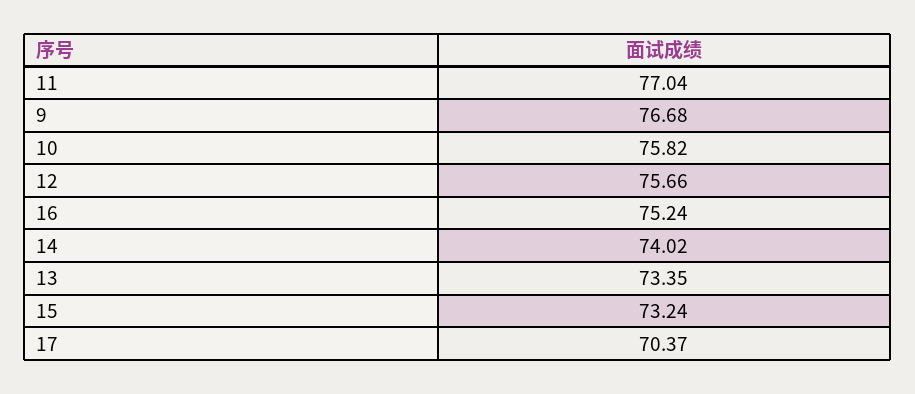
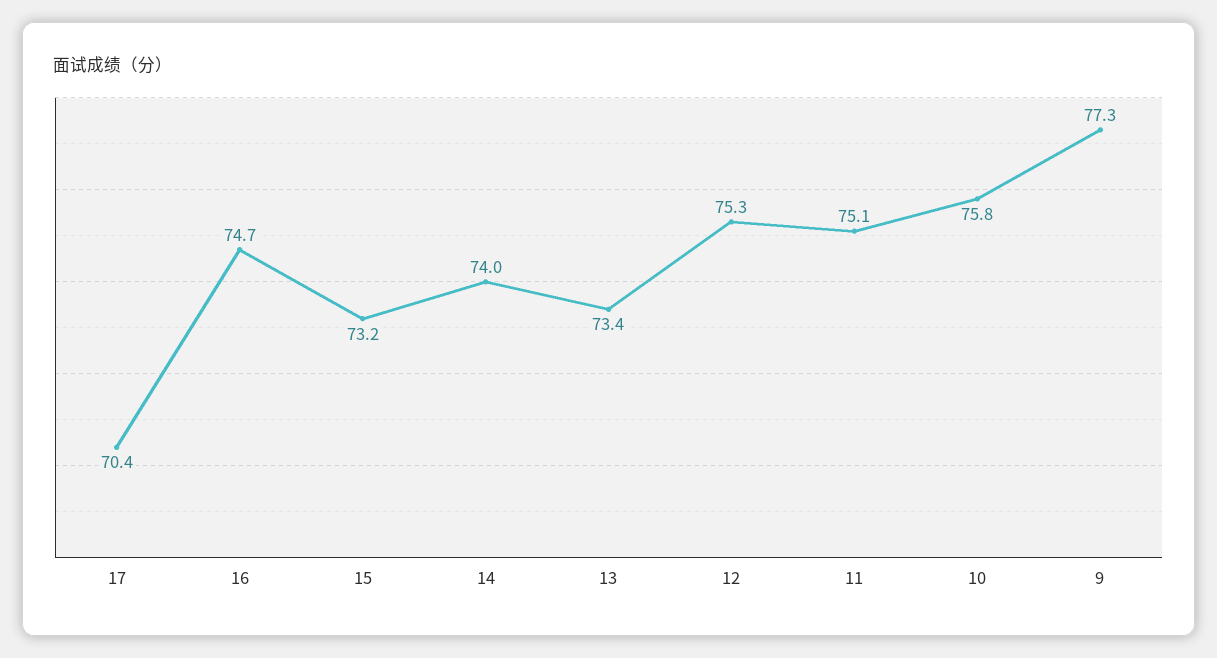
11: 77.04 -> 75.1
9: 76.68 -> 77.3
12: 75.66 -> 75.3
16: 75.24 -> 74.7

